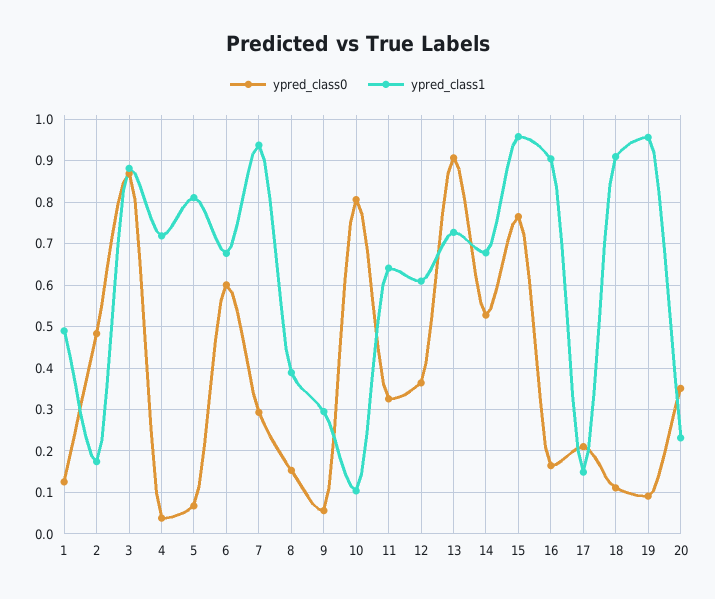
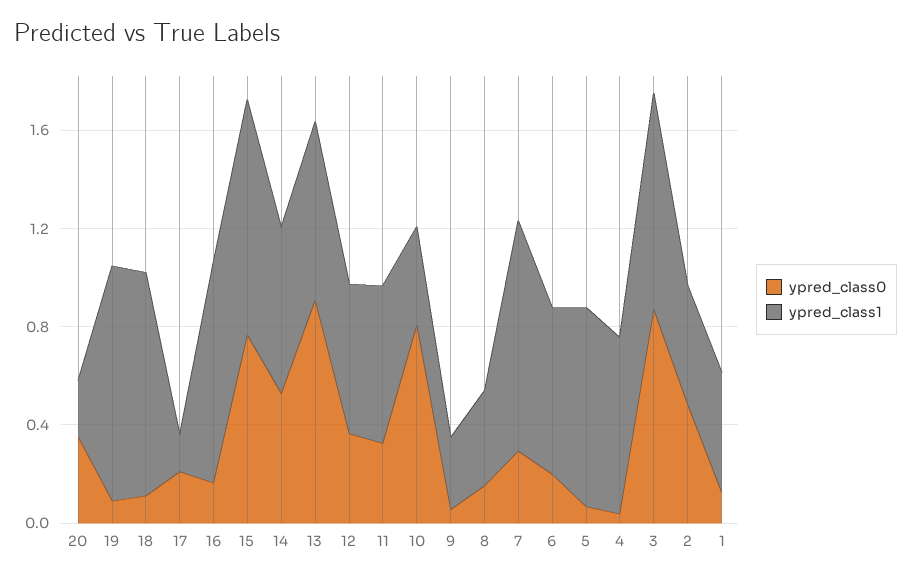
ypred_class1, 2: 0.18 -> 0.5
ypred_class0, 6: 0.6 -> 0.2
ypred_class1, 10: 0.1 -> 0.4

